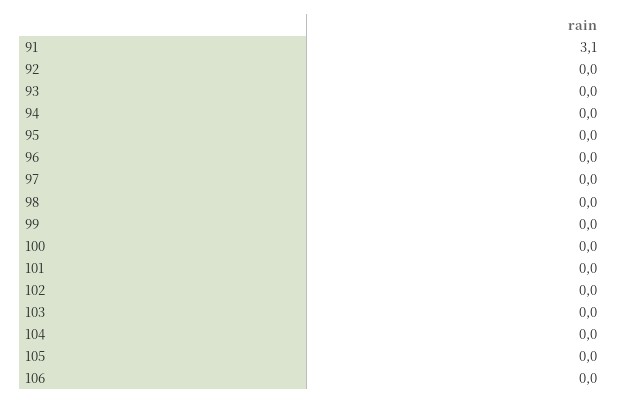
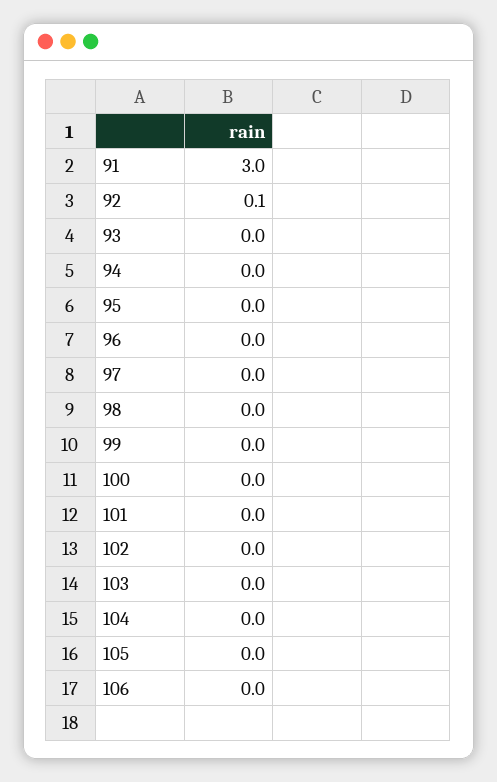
91: 3.1 -> 3
92: 0 -> 0.1

